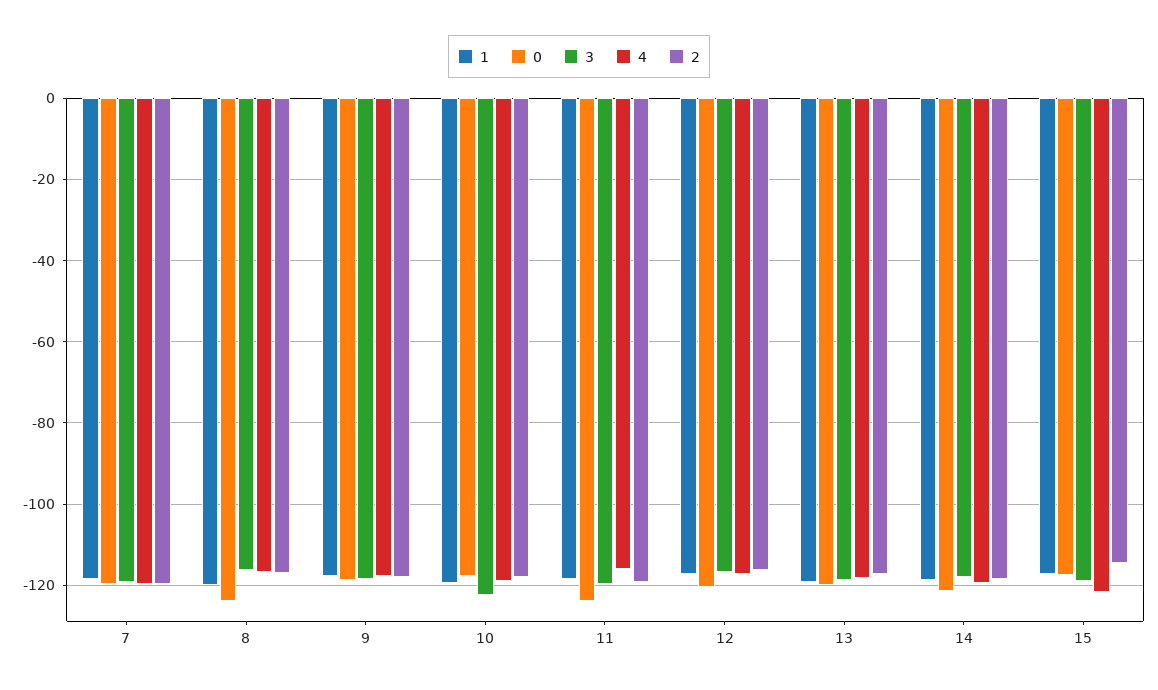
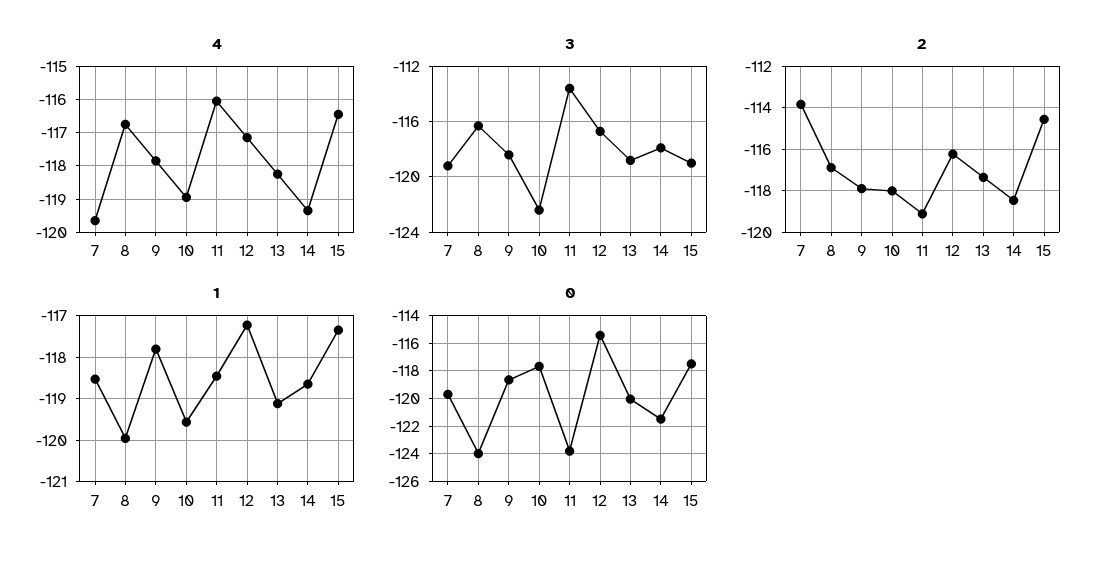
2, 7: -120 -> -114
3, 11: -120 -> -113.5
0, 12: -120 -> -115.5
4, 15: -122 -> -116.4

